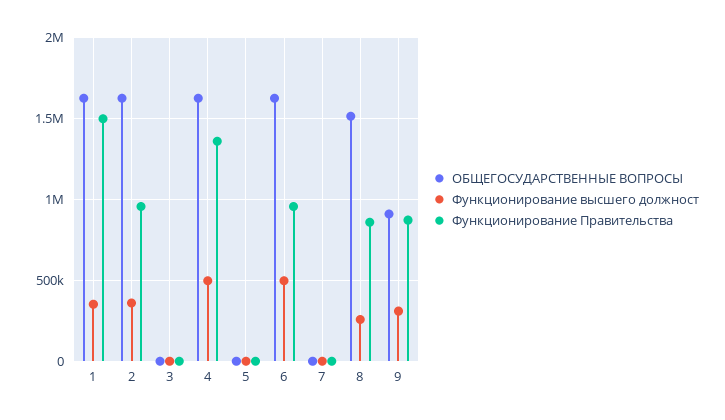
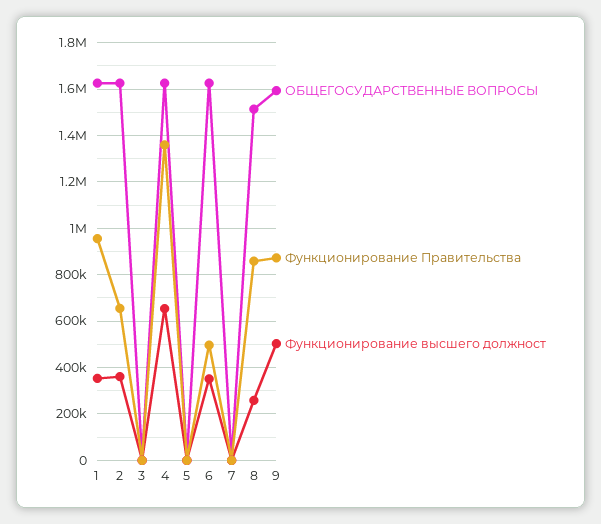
Функционирование Правительства, 1: 1500000 -> 950000
Функционирование Правительства, 2: 950000 -> 650000
Функционирование высшего должност, 4: 500000 -> 650000
Функционирование высшего должност, 6: 500000 -> 350000
Функционирование Правительства, 6: 950000 -> 500000
ОБЩЕГОСУДАРСТВЕННЫЕ ВОПРОСЫ, 9: 900000 -> 1600000
Функционирование высшего должност, 9: 300000 -> 500000

